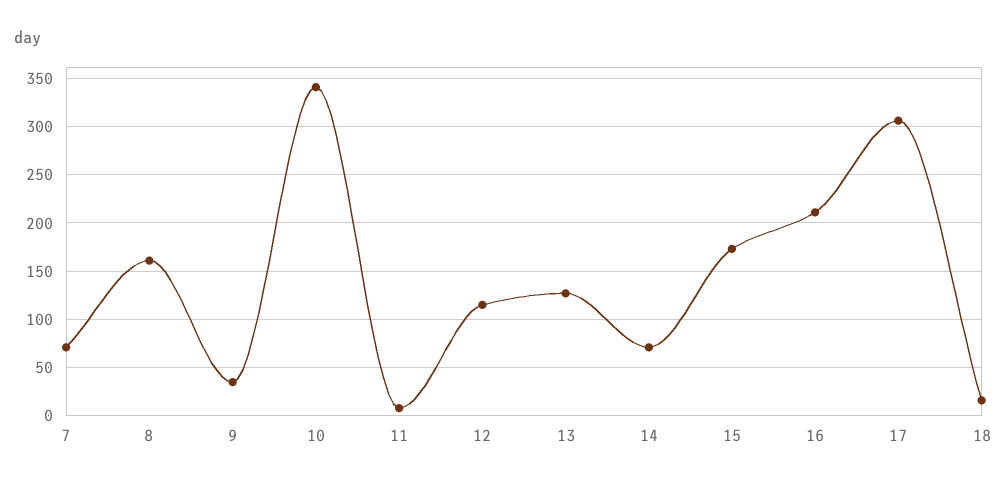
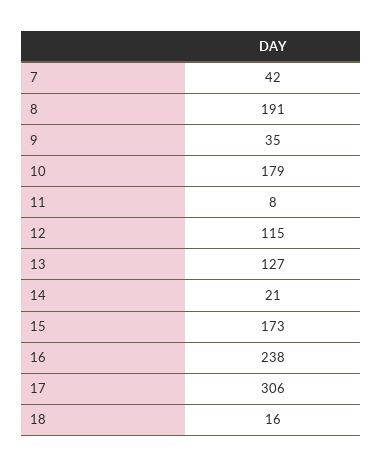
7: 70 -> 42
8: 160 -> 191
10: 340 -> 179
14: 70 -> 21
16: 210 -> 238

